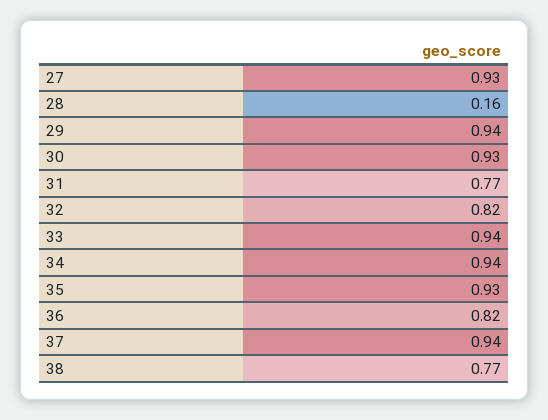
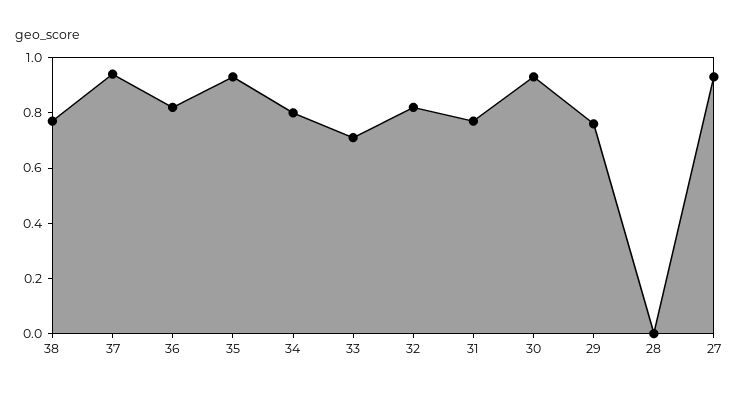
28: 0.16 -> 0
29: 0.94 -> 0.75
33: 0.94 -> 0.7
34: 0.94 -> 0.8

